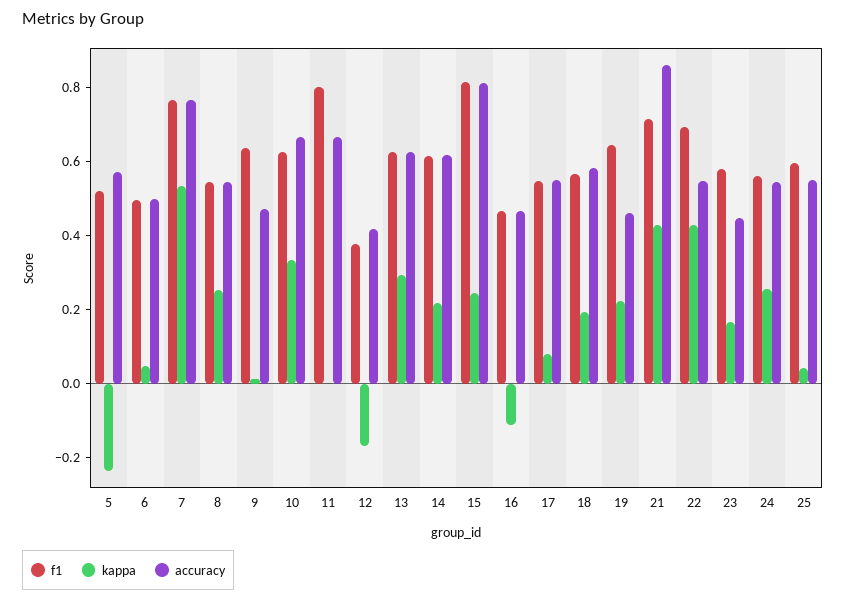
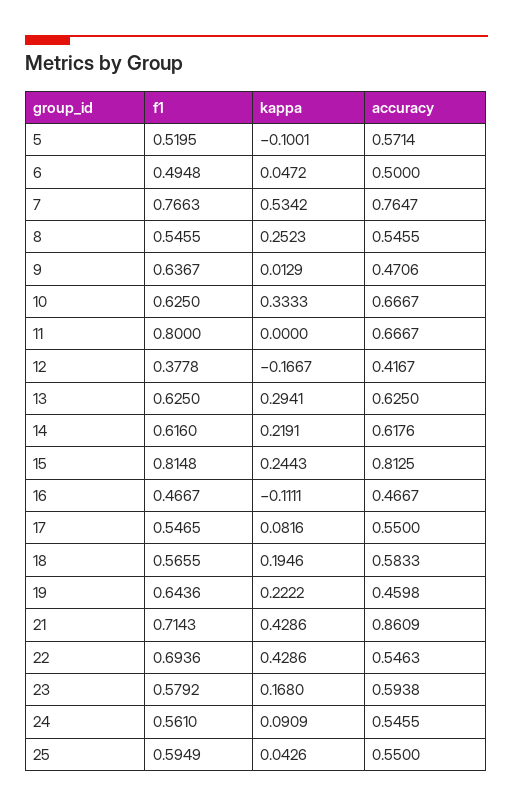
kappa, 5: -0.25 -> -0.1001
accuracy, 23: 0.45 -> 0.5938
kappa, 24: 0.25 -> 0.0909

